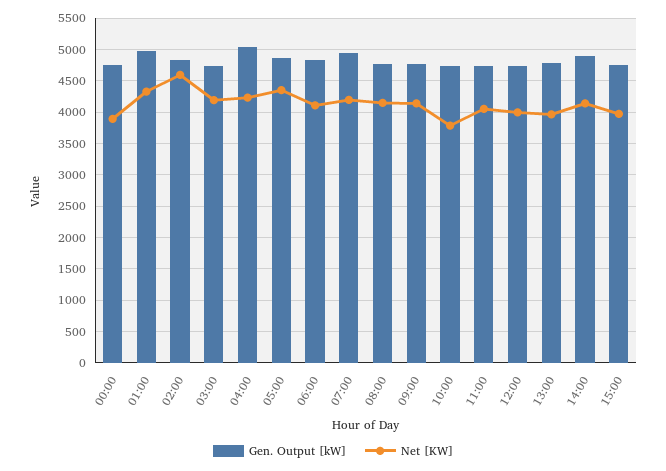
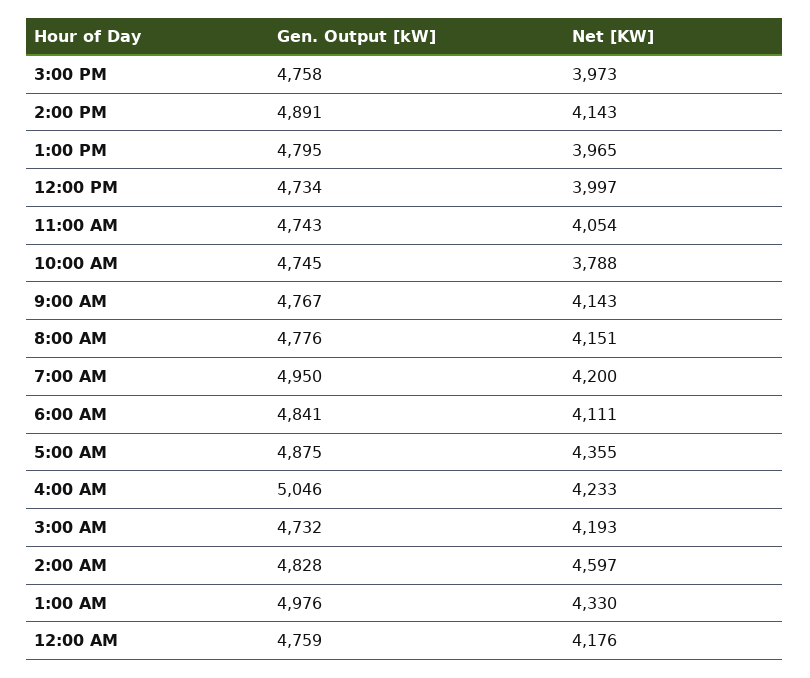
Net [KW], 00:00: 3900 -> 4176

